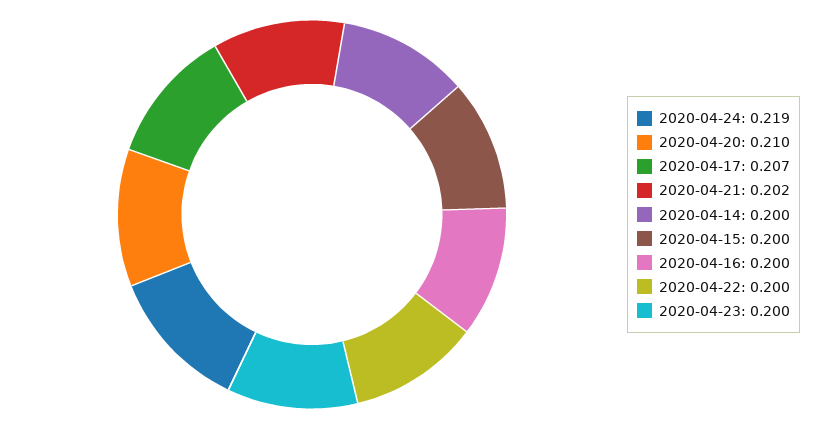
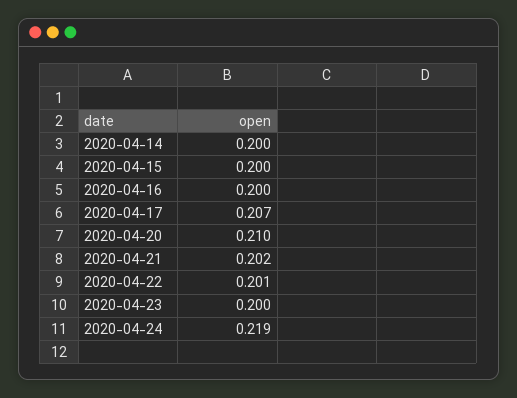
2020-04-22: 0.2 -> 0.201

